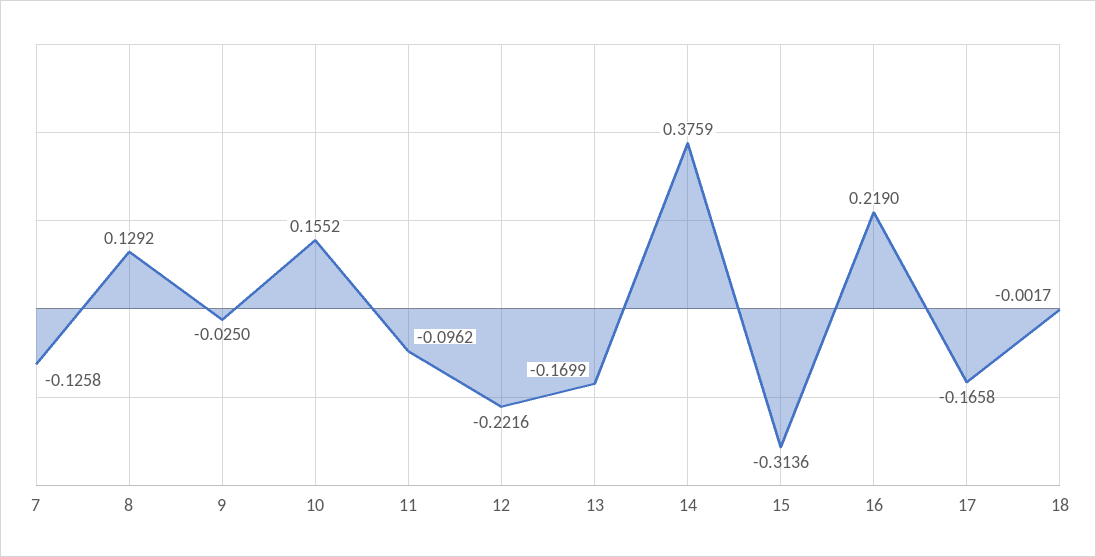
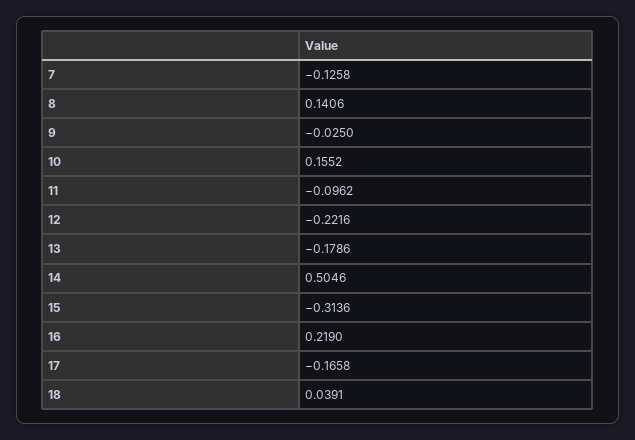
8: 0.1292 -> 0.1406
13: -0.1699 -> -0.1786
14: 0.3759 -> 0.5046
18: -0.0017 -> 0.0391

